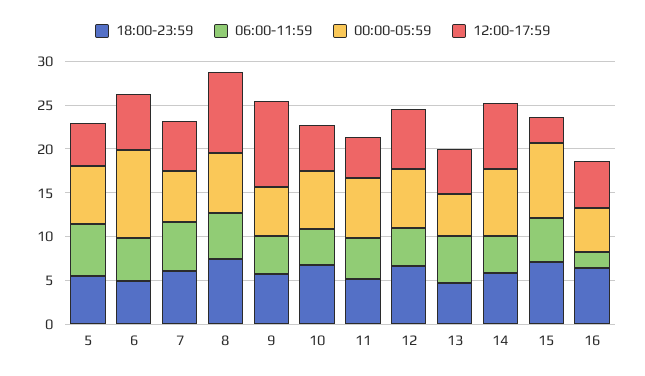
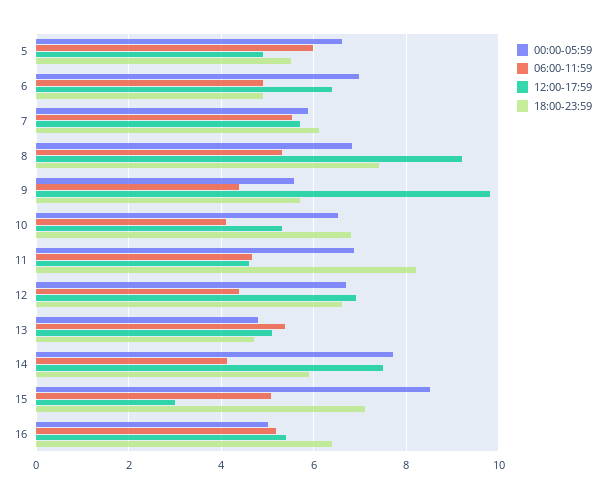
00:00-05:59, 6: 10 -> 7
18:00-23:59, 11: 5 -> 8.2
06:00-11:59, 16: 2 -> 5.2

